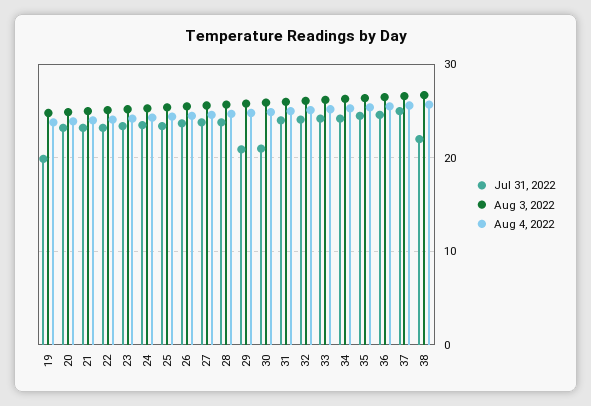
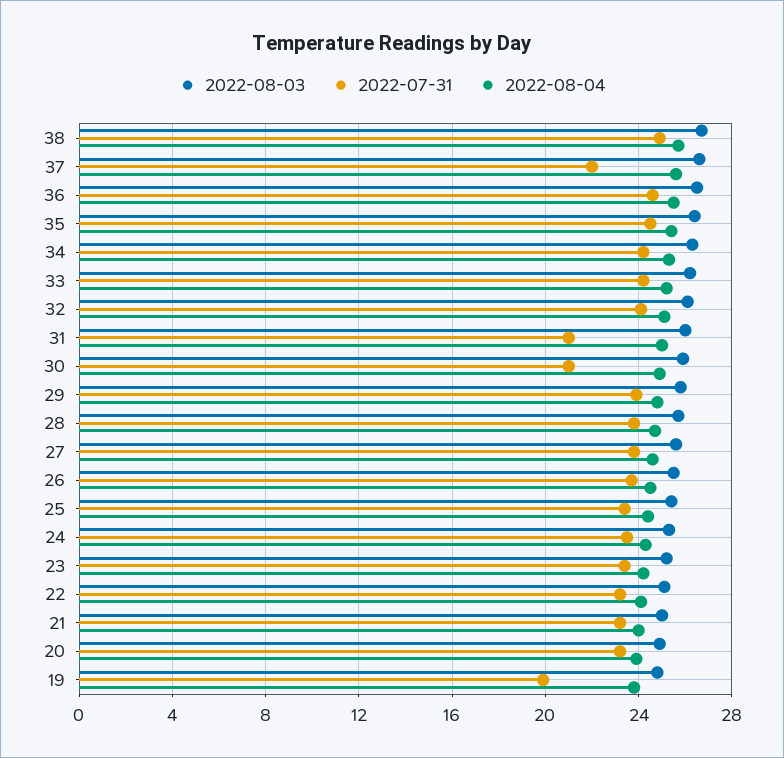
Jul 31, 2022, 29: 21 -> 24
Jul 31, 2022, 31: 24 -> 21
Jul 31, 2022, 37: 25 -> 22
Jul 31, 2022, 38: 22 -> 25

